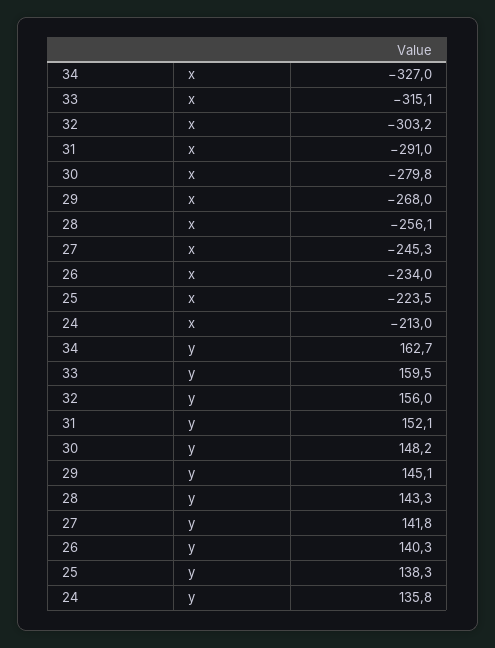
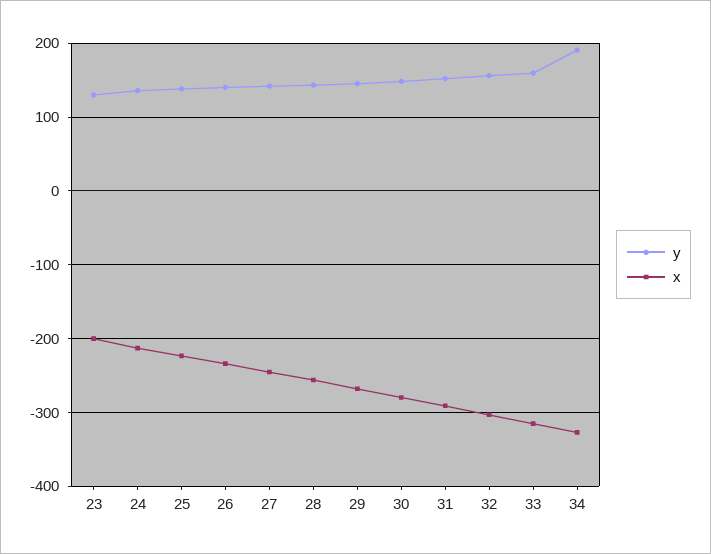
y, 34: 162.7 -> 190
y, 23: none -> 130
x, 23: none -> -200

